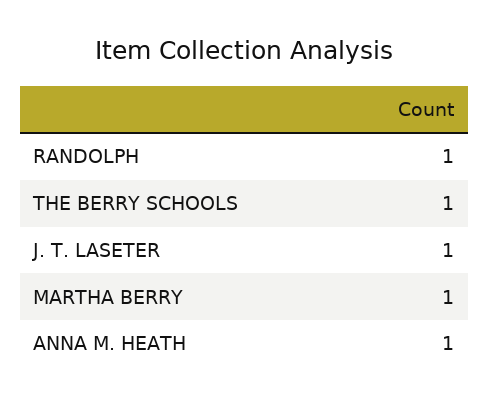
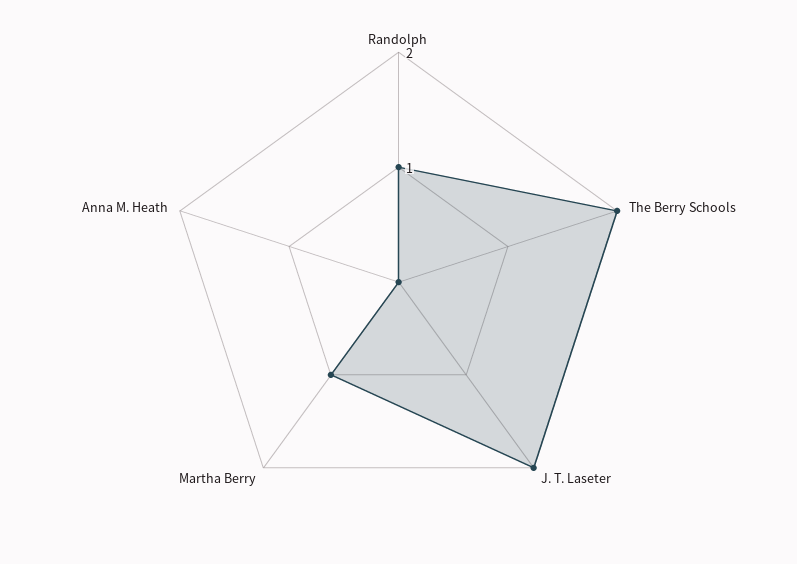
THE BERRY SCHOOLS: 1 -> 2
J. T. LASETER: 1 -> 2
ANNA M. HEATH: 1 -> 0

